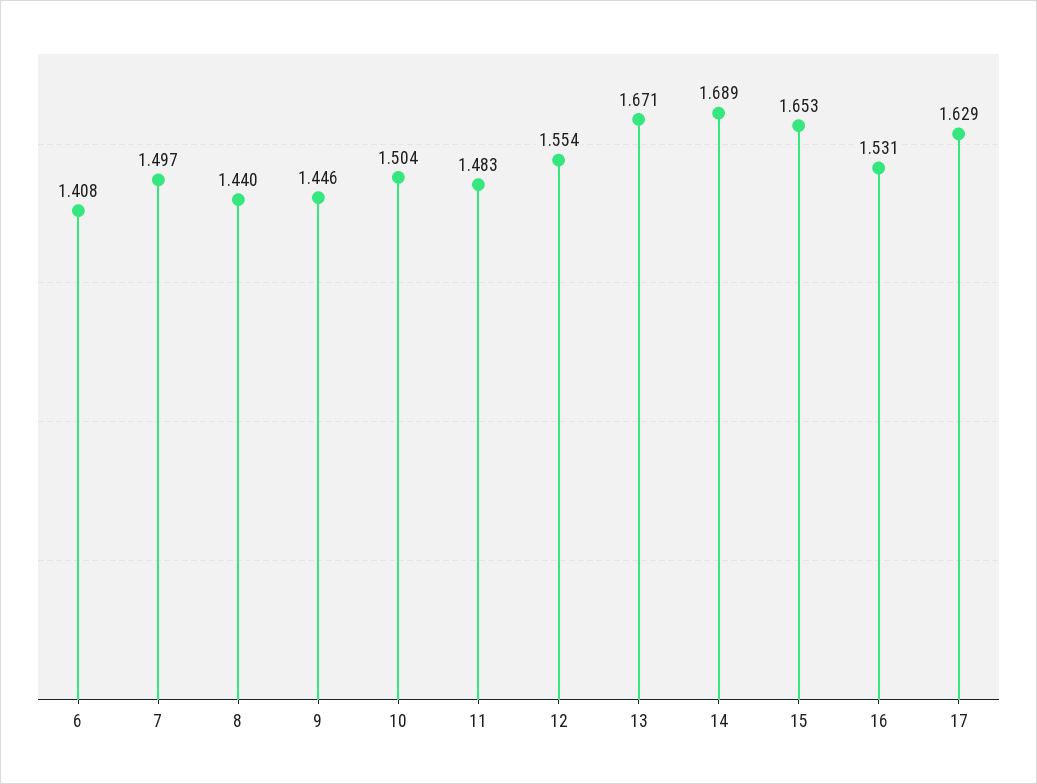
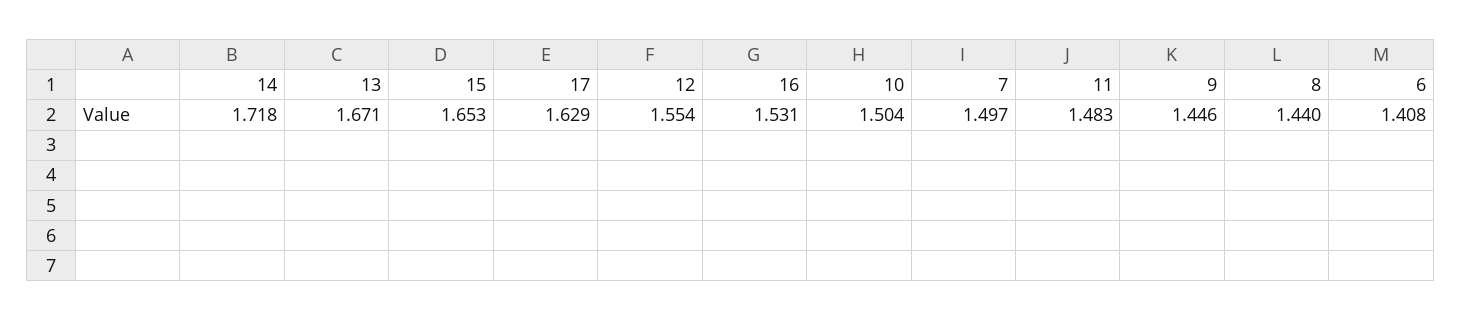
14: 1.689 -> 1.718

